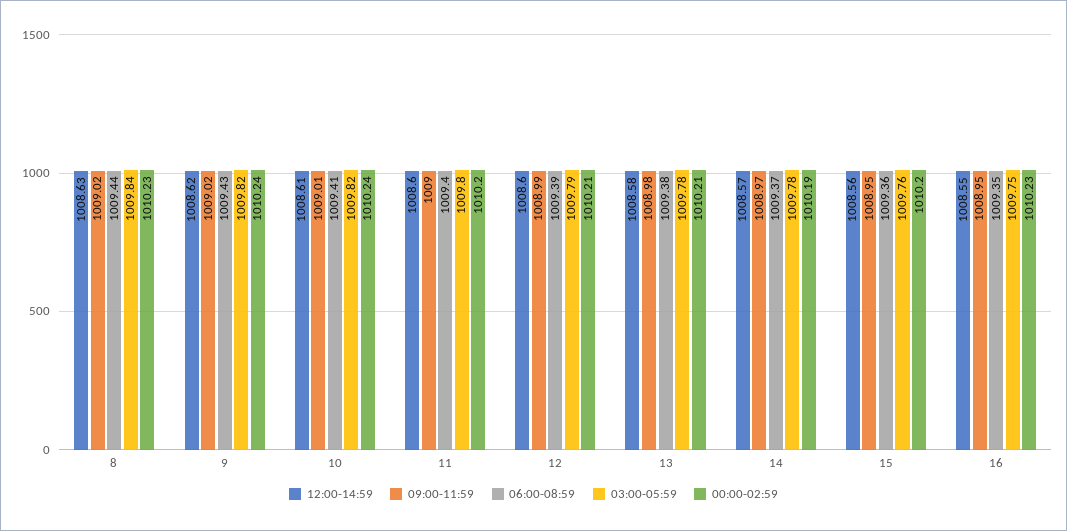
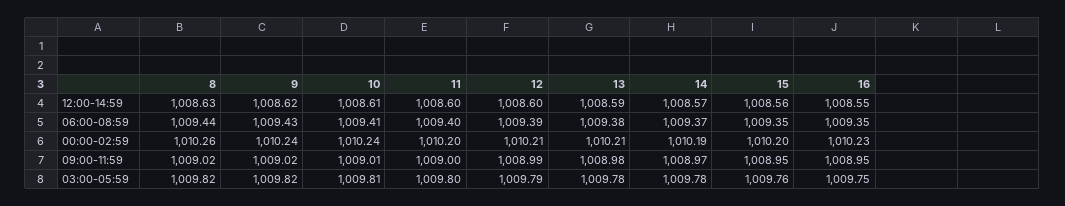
03:00-05:59, 8: 1009.84 -> 1009.82
00:00-02:59, 8: 1010.23 -> 1010.26
03:00-05:59, 10: 1009.82 -> 1009.81
12:00-14:59, 13: 1008.58 -> 1008.59
06:00-08:59, 15: 1009.36 -> 1009.35

